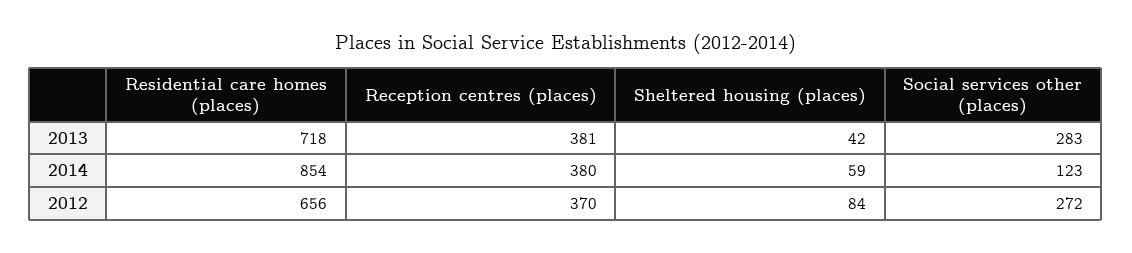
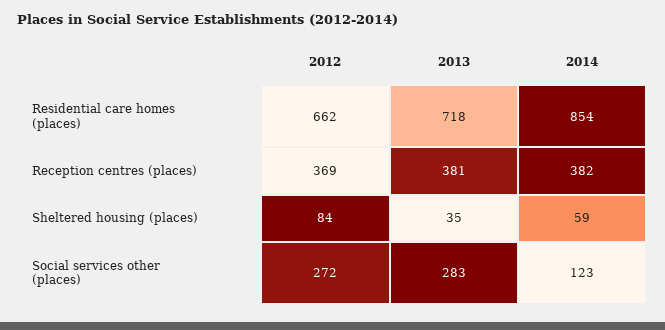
Sheltered housing (places), 2013: 42 -> 35
Reception centres (places), 2014: 380 -> 382
Residential care homes (places), 2012: 656 -> 662
Reception centres (places), 2012: 370 -> 369

